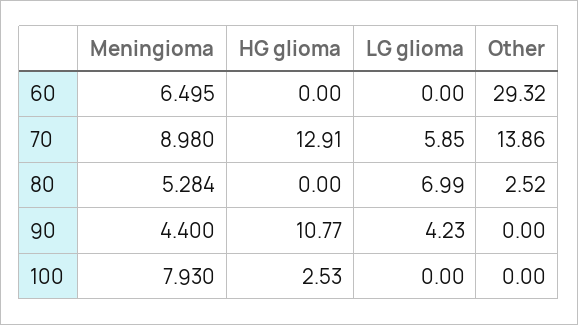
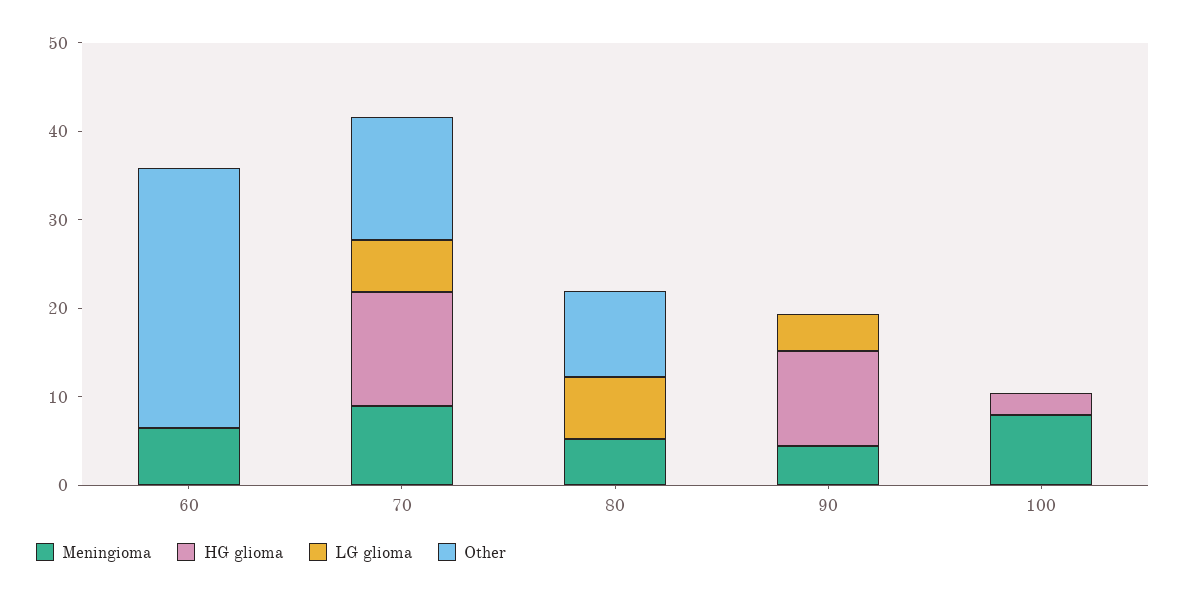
Other, 80: 2.52 -> 10

